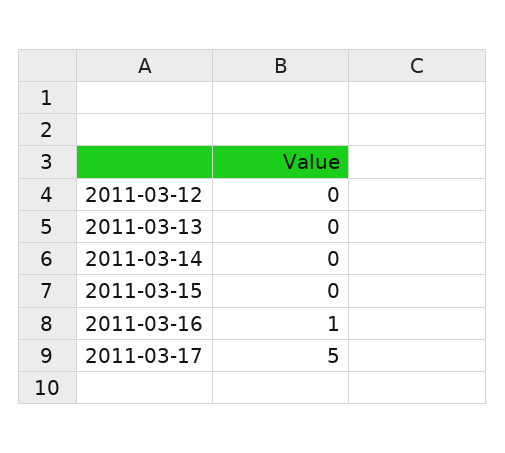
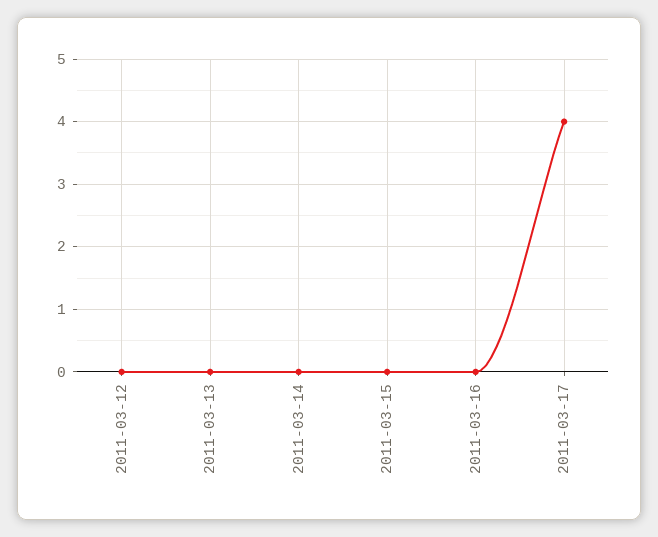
2011-03-16: 1 -> 0
2011-03-17: 5 -> 4

